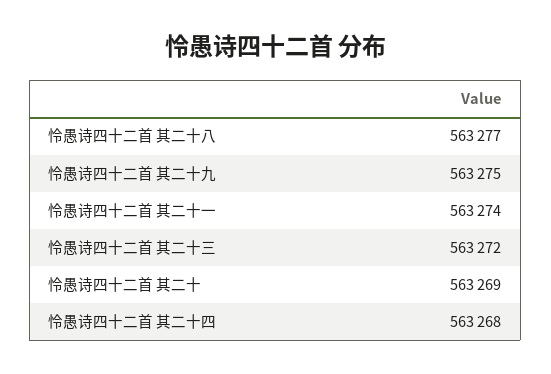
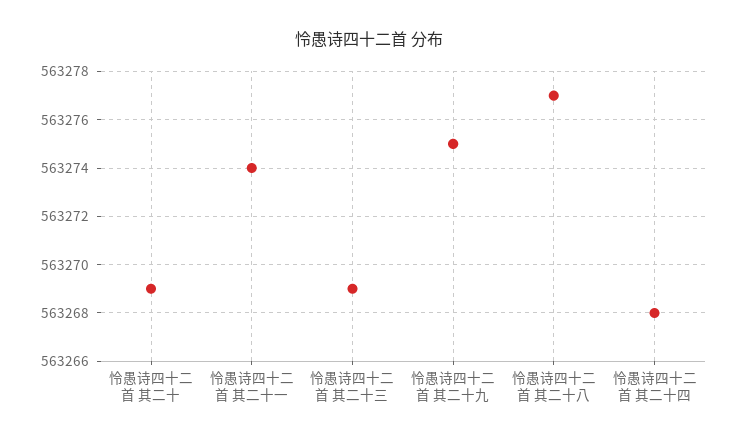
怜愚诗四十二首 其二十三: 563272 -> 563269

